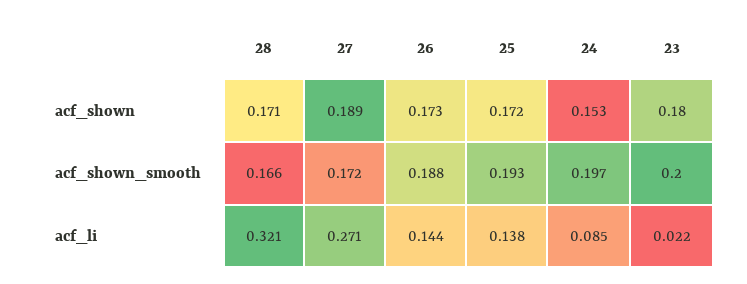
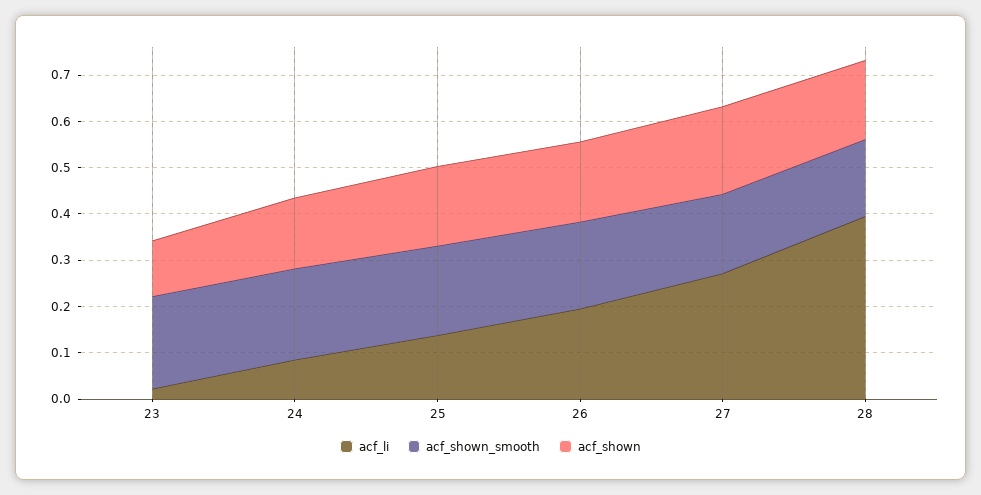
acf_shown, 23: 0.18 -> 0.12
acf_li, 28: 0.321 -> 0.4
acf_li, 26: 0.144 -> 0.2

